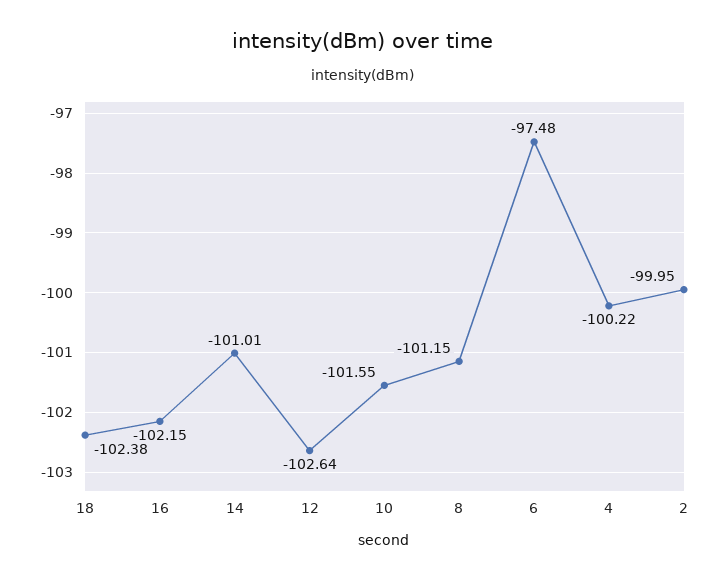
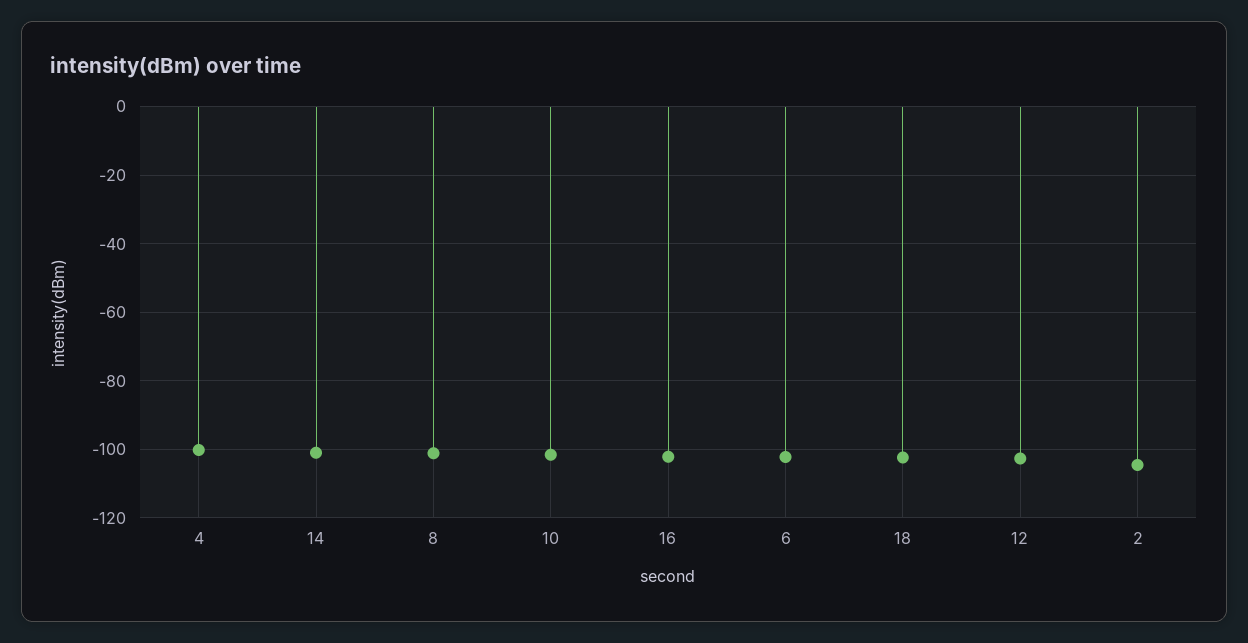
6: -97.48 -> -102
2: -99.95 -> -104

